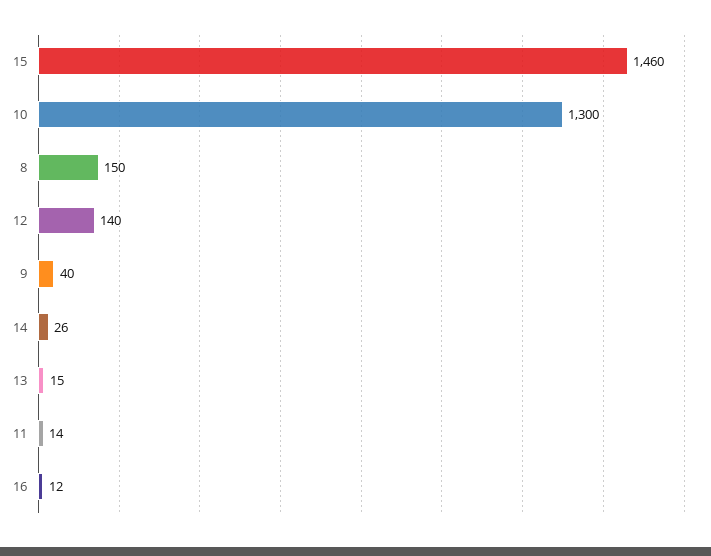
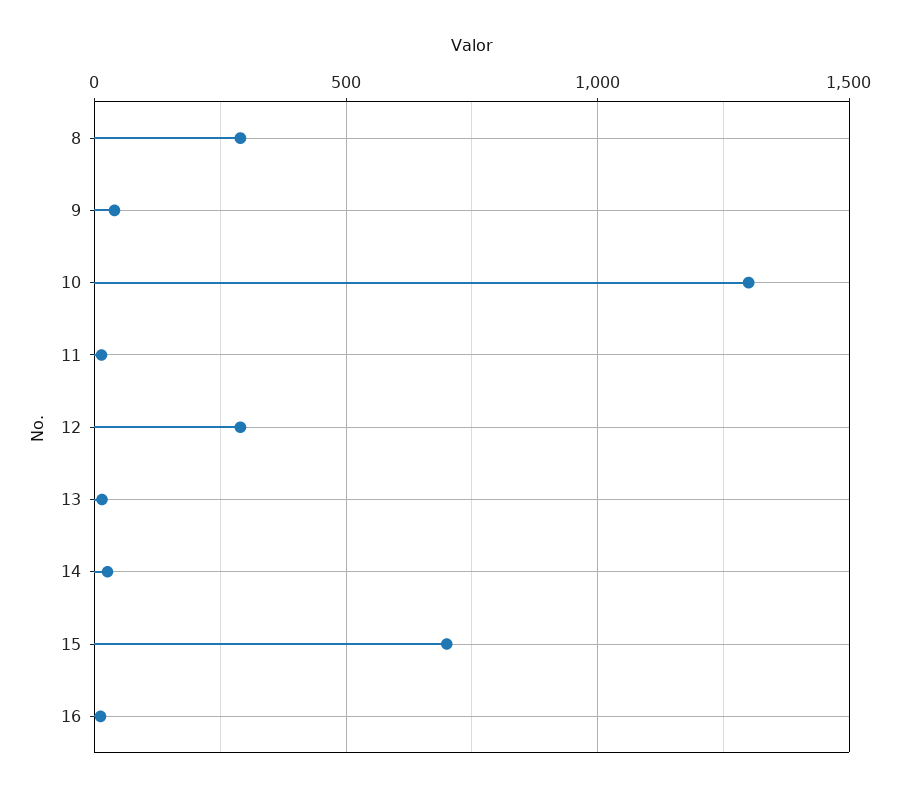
15: 1460 -> 700
8: 150 -> 300
12: 140 -> 300

